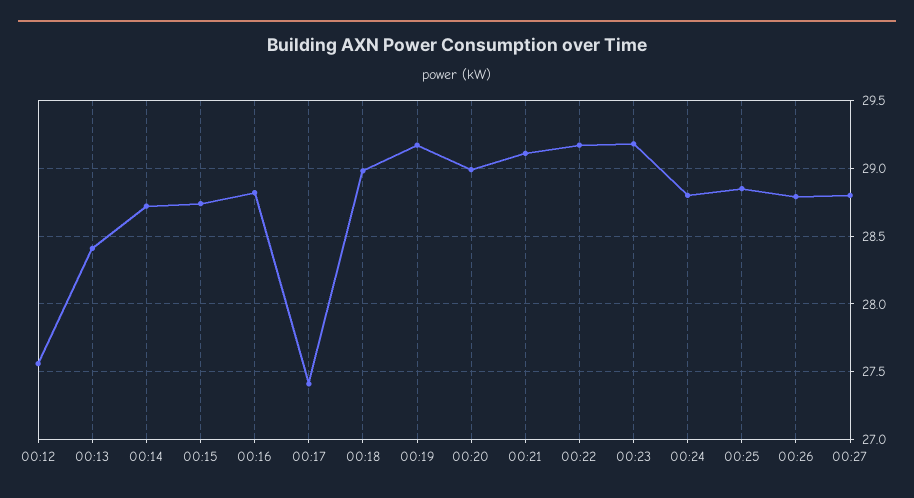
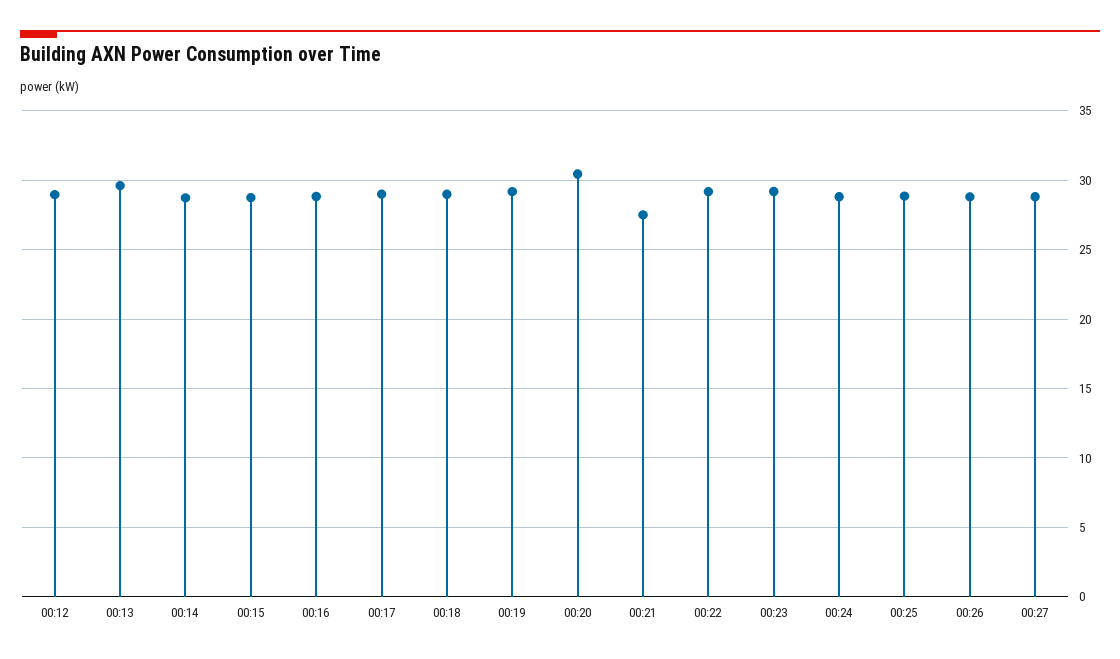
00:12: 27.55 -> 29
00:13: 28.4 -> 29.5
00:17: 27.4 -> 29
00:20: 29 -> 30.5
00:21: 29.1 -> 27.5

